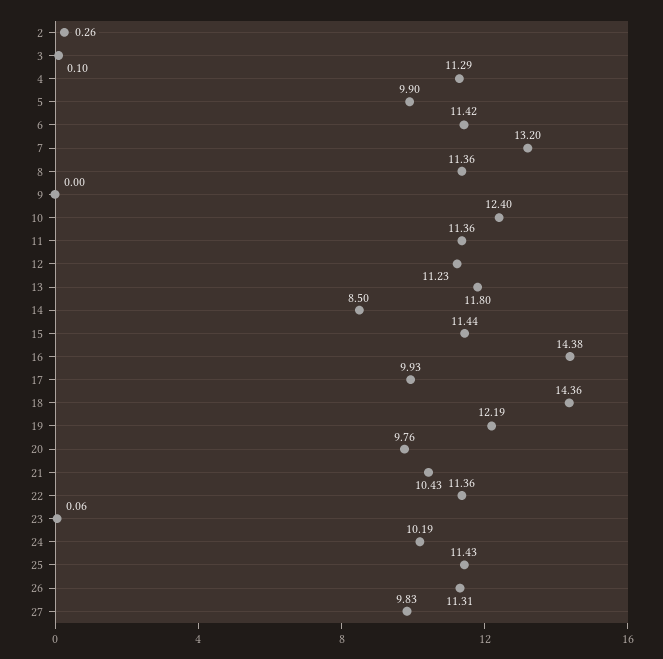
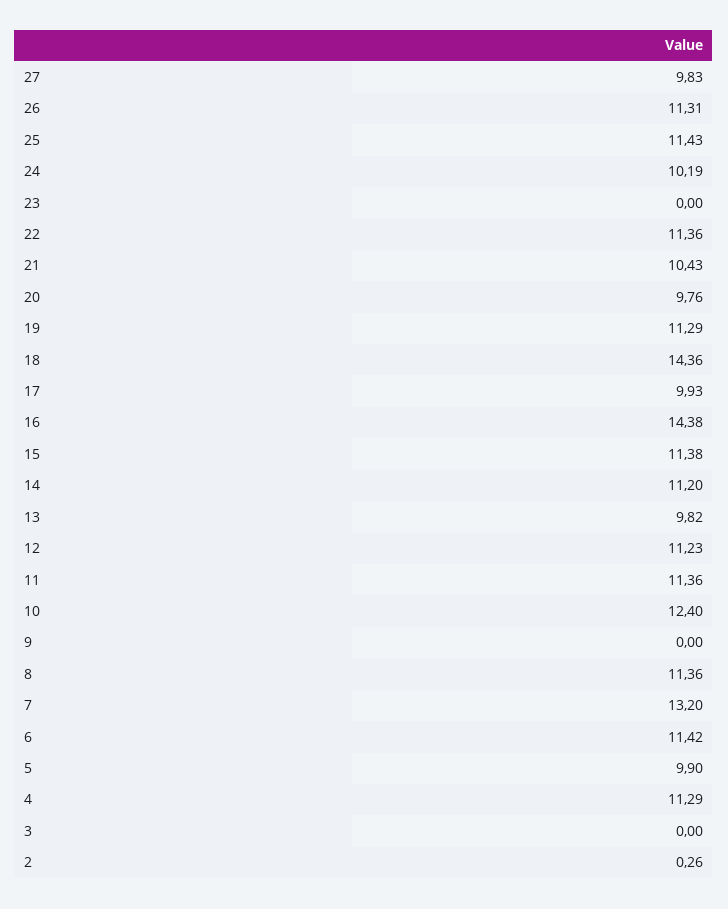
3: 0.1 -> 0
13: 11.8 -> 9.82
14: 8.5 -> 11.2
15: 11.44 -> 11.38
19: 12.19 -> 11.29
23: 0.06 -> 0

